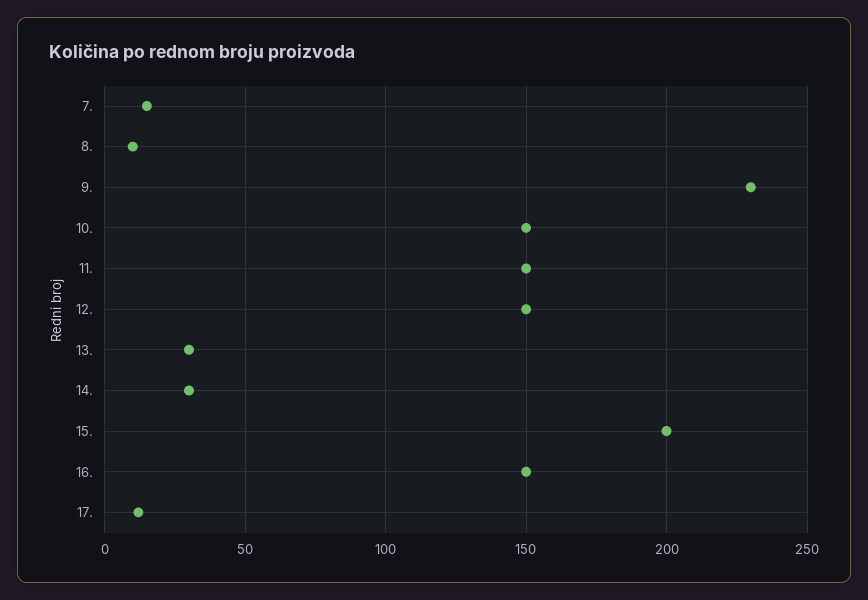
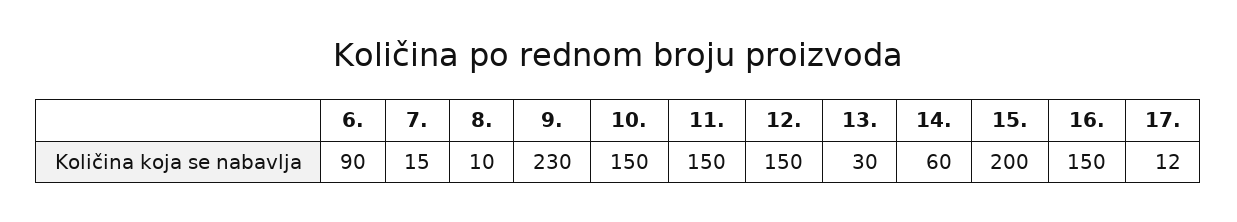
14.: 30 -> 60
6.: none -> 90

